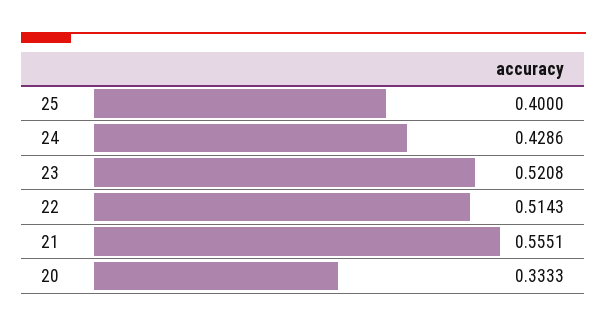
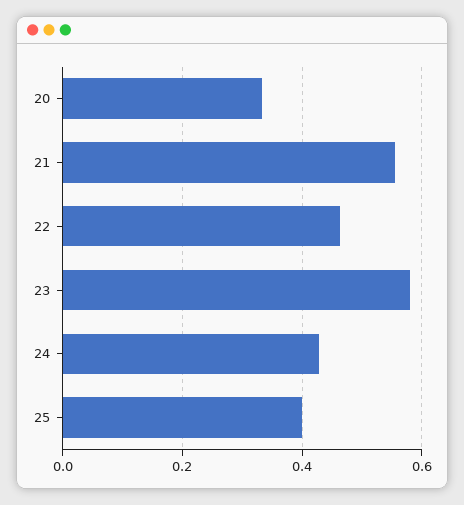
23: 0.5208 -> 0.58
22: 0.5143 -> 0.46

